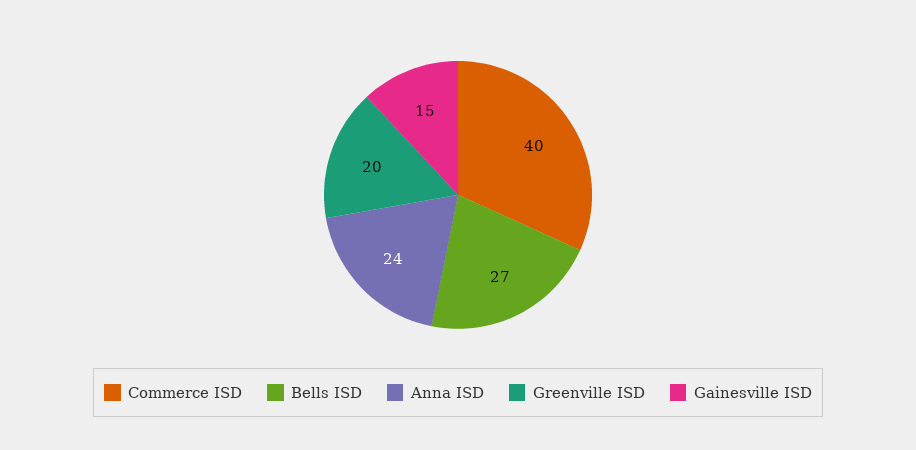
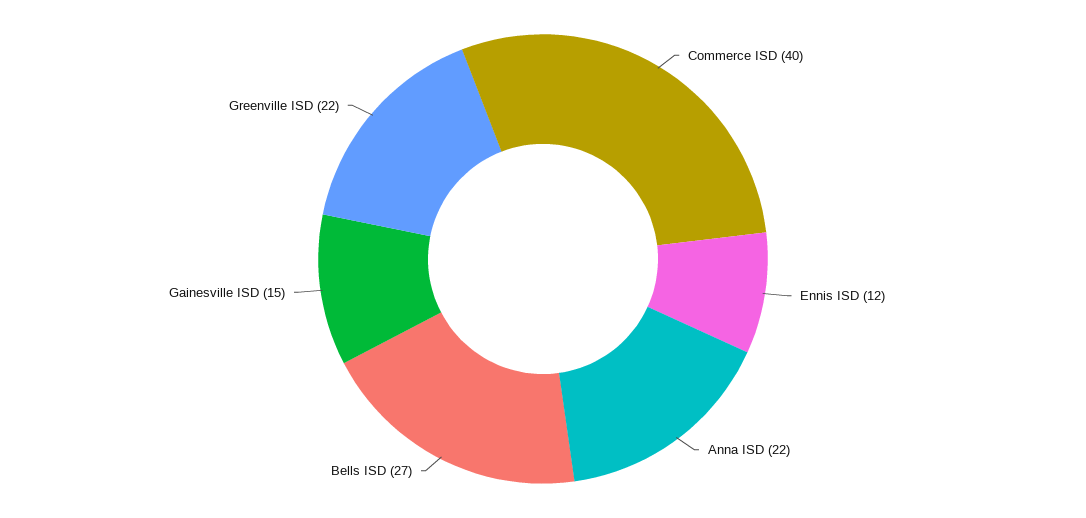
Anna ISD: 24 -> 22
Greenville ISD: 20 -> 22
Ennis ISD: none -> 12

